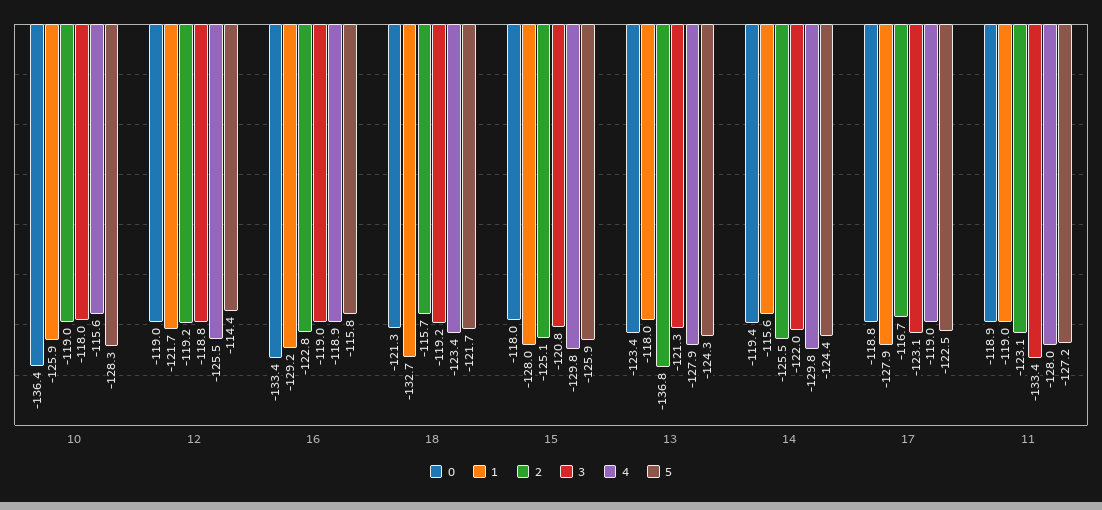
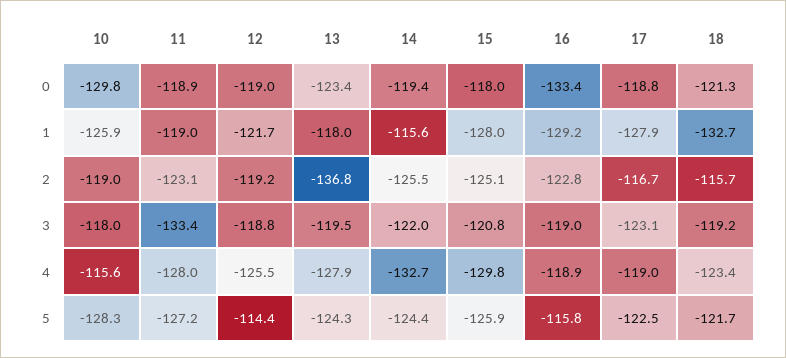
0, 10: -136.4 -> -129.8
3, 13: -121.3 -> -119.5
4, 14: -129.8 -> -132.7

